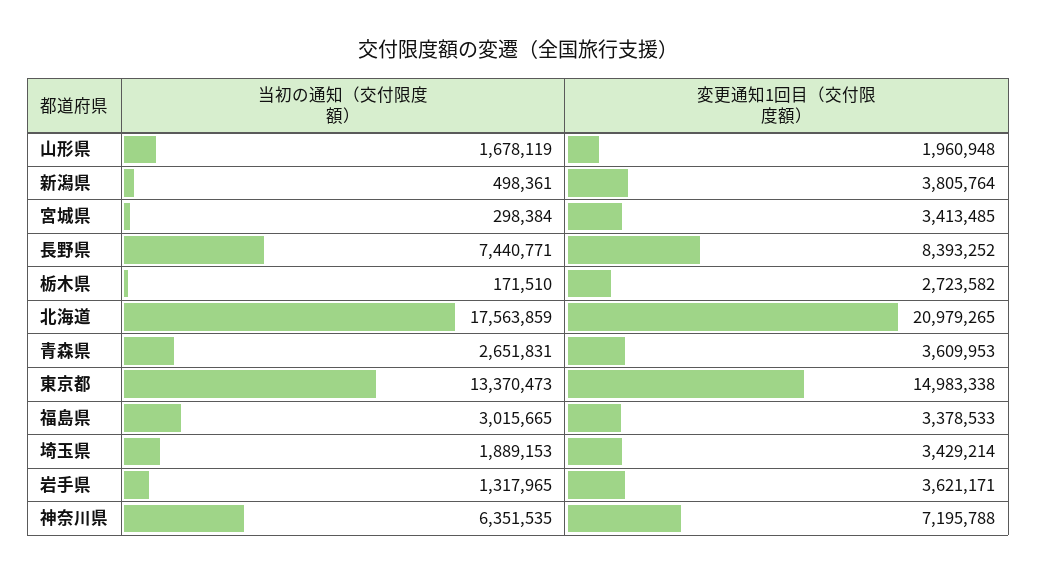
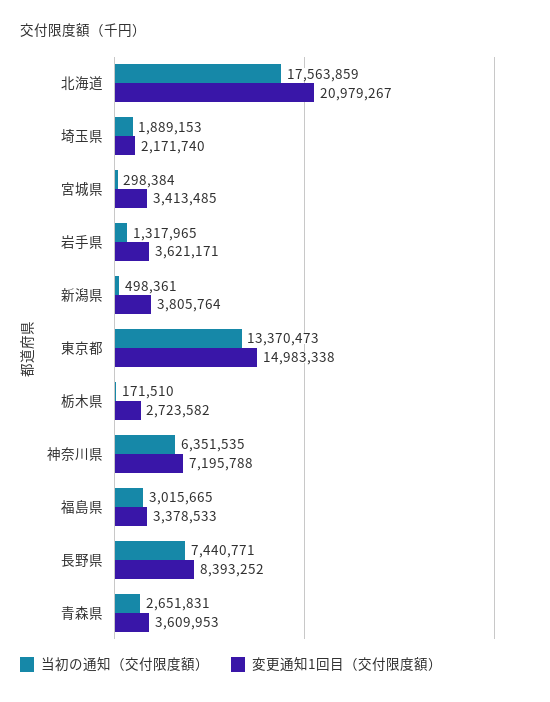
当初の通知（交付限度額）, 山形県: 1678119 -> none
変更通知1回目（交付限度額）, 山形県: 1960948 -> none
変更通知1回目（交付限度額）, 北海道: 20979265 -> 20979267
変更通知1回目（交付限度額）, 埼玉県: 3429214 -> 2171740

